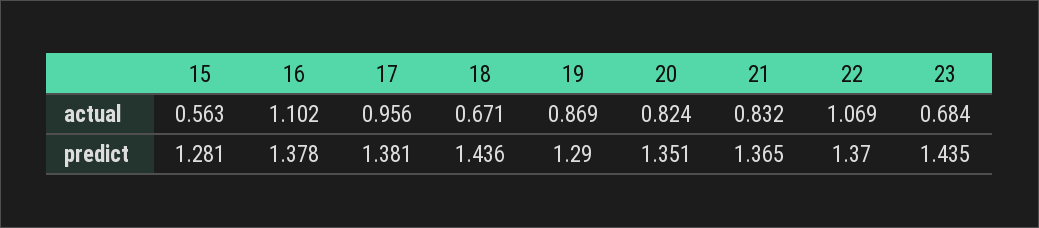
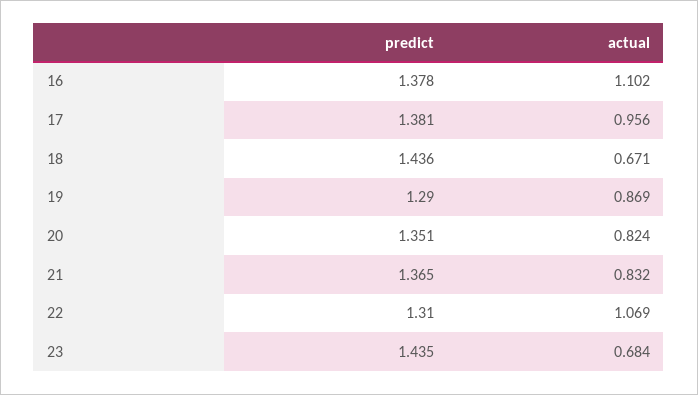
15, actual: 0.563 -> none
15, predict: 1.281 -> none
22, predict: 1.37 -> 1.31

